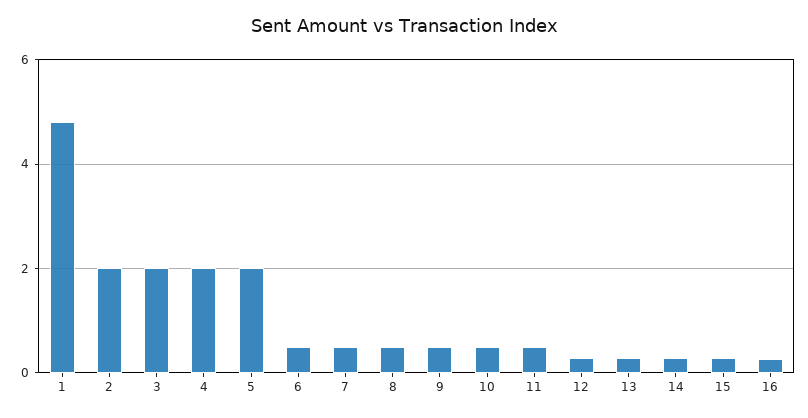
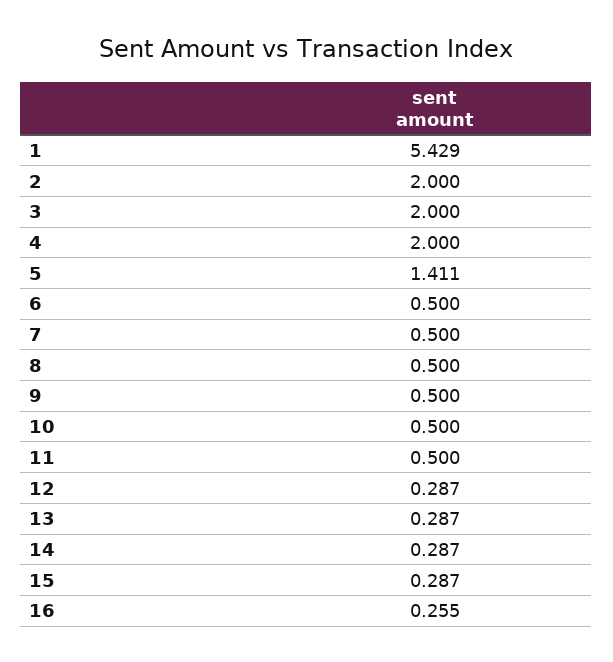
1: 4.8 -> 5.429
5: 2 -> 1.411

